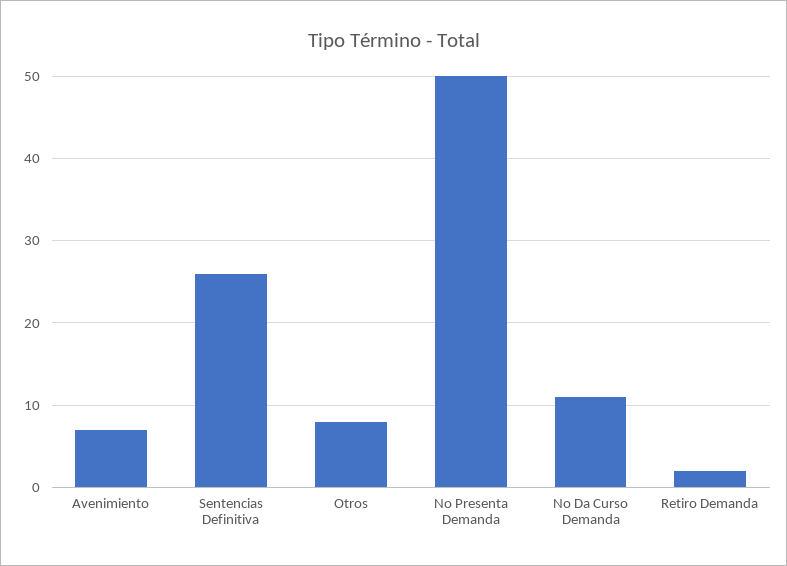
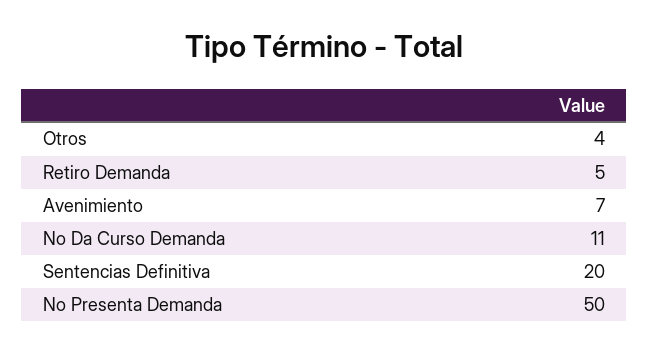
Sentencias Definitiva: 26 -> 20
Otros: 8 -> 4
Retiro Demanda: 2 -> 5

